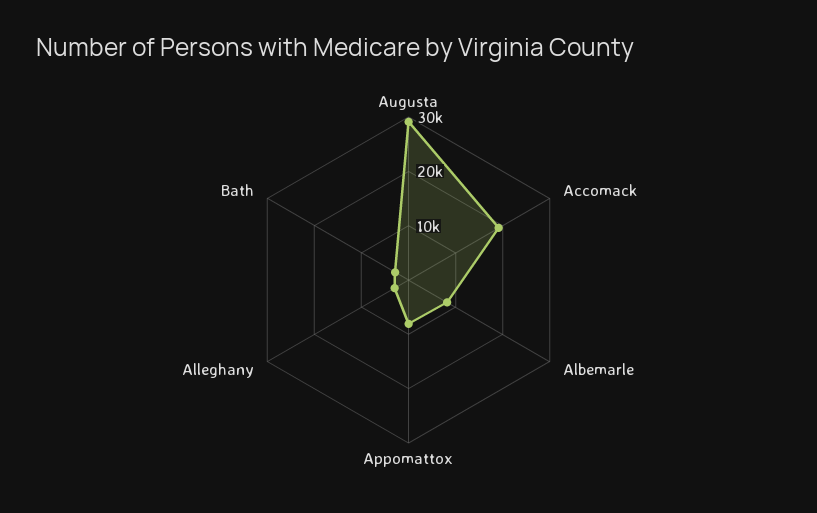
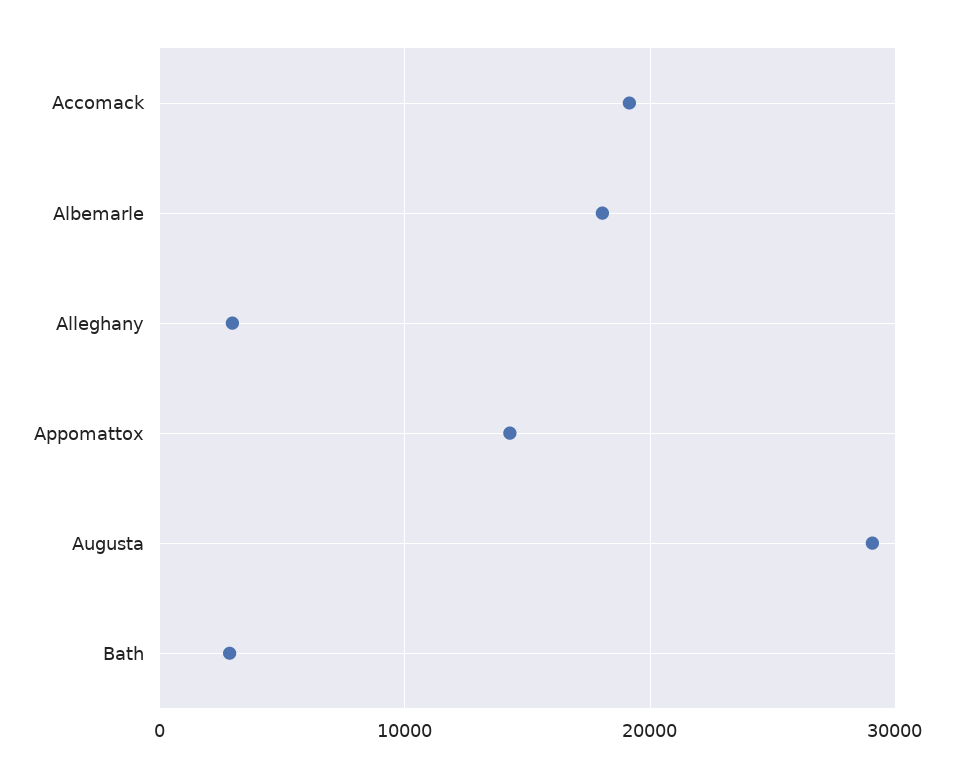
Albemarle: 8000 -> 18000
Appomattox: 8000 -> 14000

